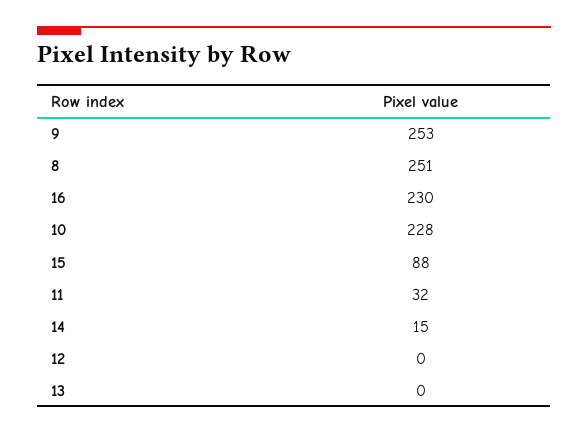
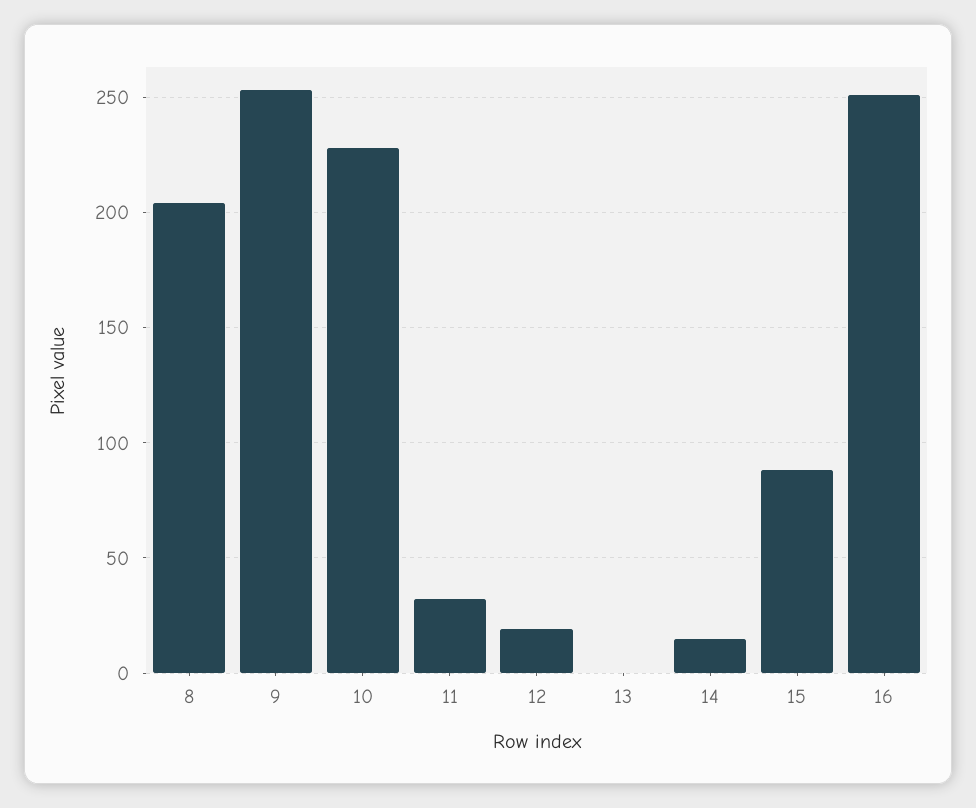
8: 251 -> 205
16: 230 -> 250
12: 0 -> 20

